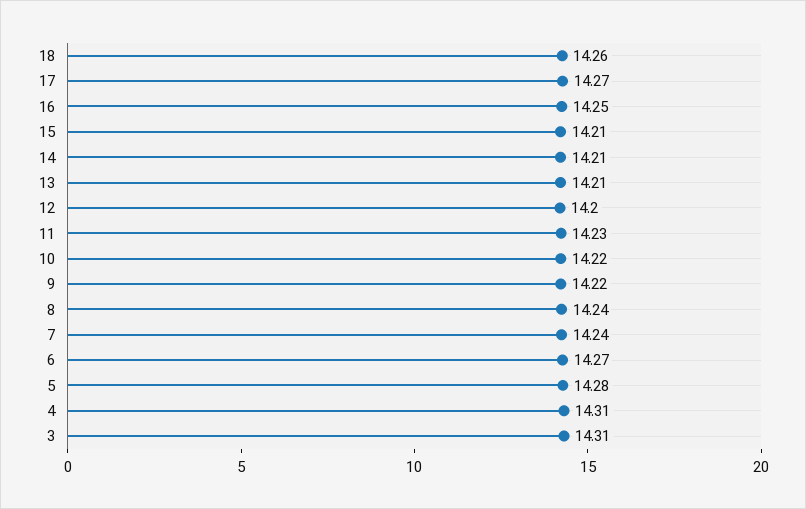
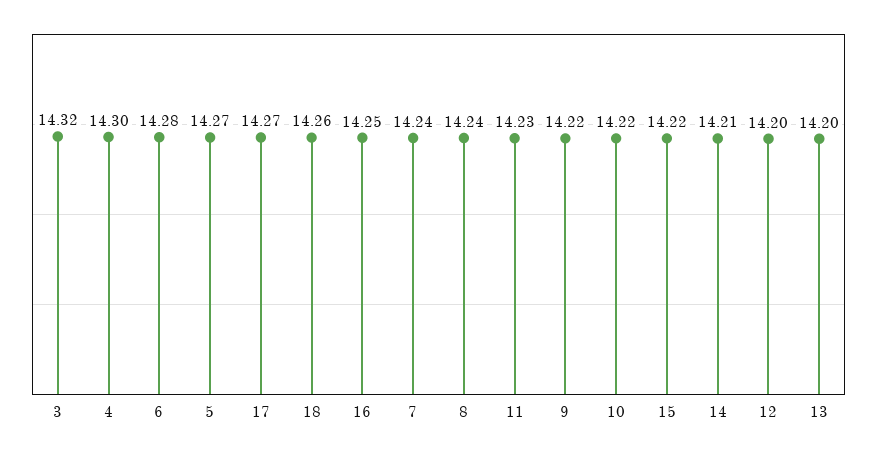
15: 14.21 -> 14.22
13: 14.21 -> 14.2
6: 14.27 -> 14.28
5: 14.28 -> 14.27
4: 14.31 -> 14.3
3: 14.31 -> 14.32

